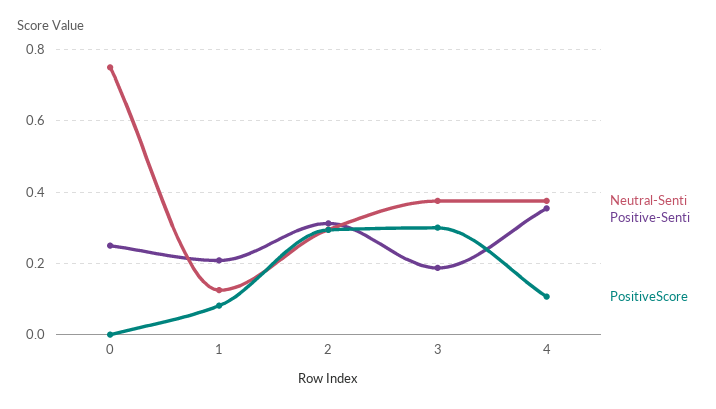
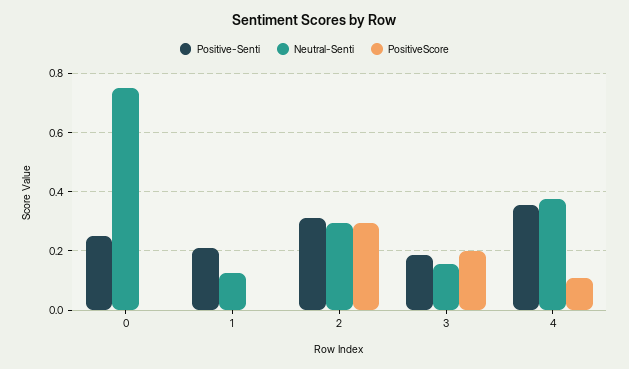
PositiveScore, 1: 0.08 -> 0
Neutral-Senti, 3: 0.38 -> 0.15
PositiveScore, 3: 0.3 -> 0.2

